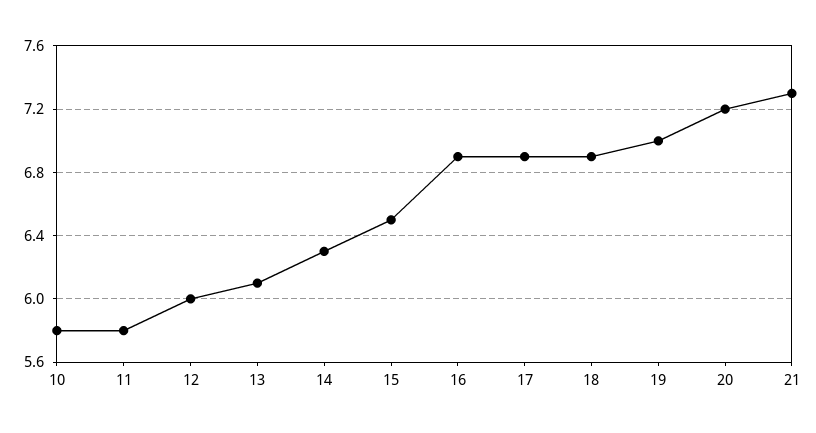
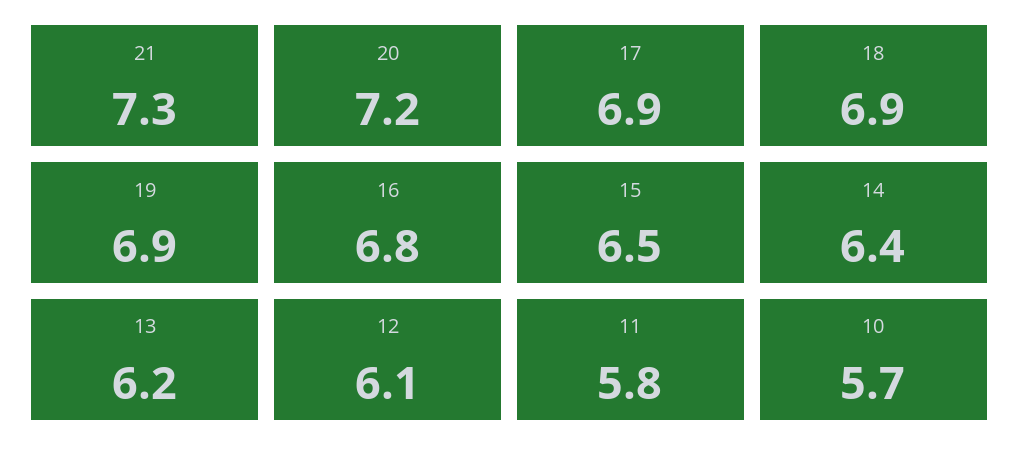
10: 5.8 -> 5.7
12: 6 -> 6.1
13: 6.1 -> 6.2
14: 6.3 -> 6.4
16: 6.9 -> 6.8
19: 7 -> 6.9

